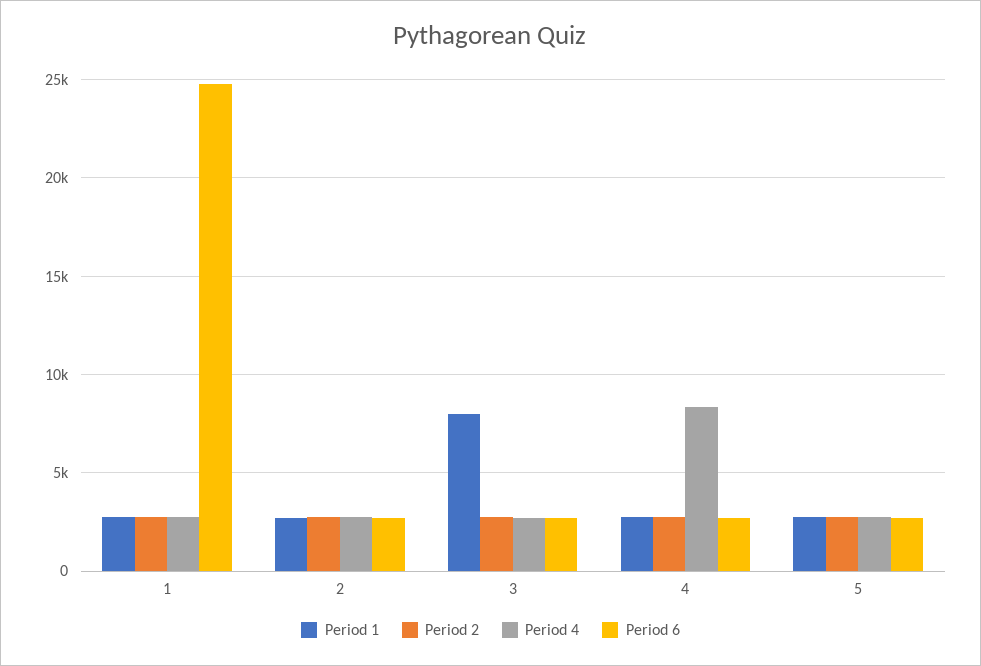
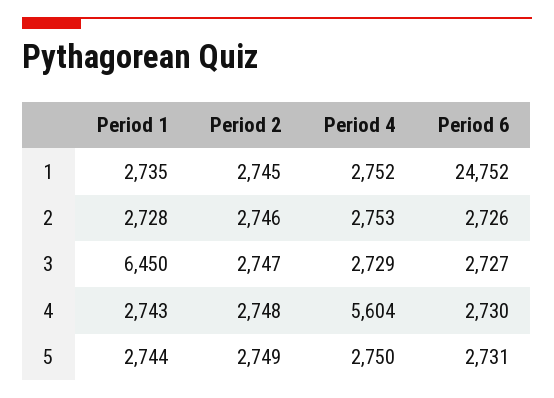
Period 1, 3: 8000 -> 6450
Period 4, 4: 8500 -> 5604

